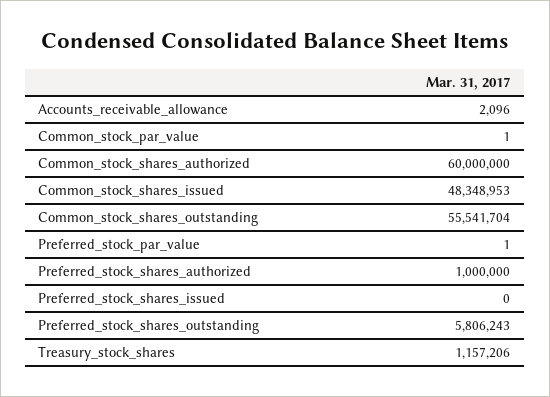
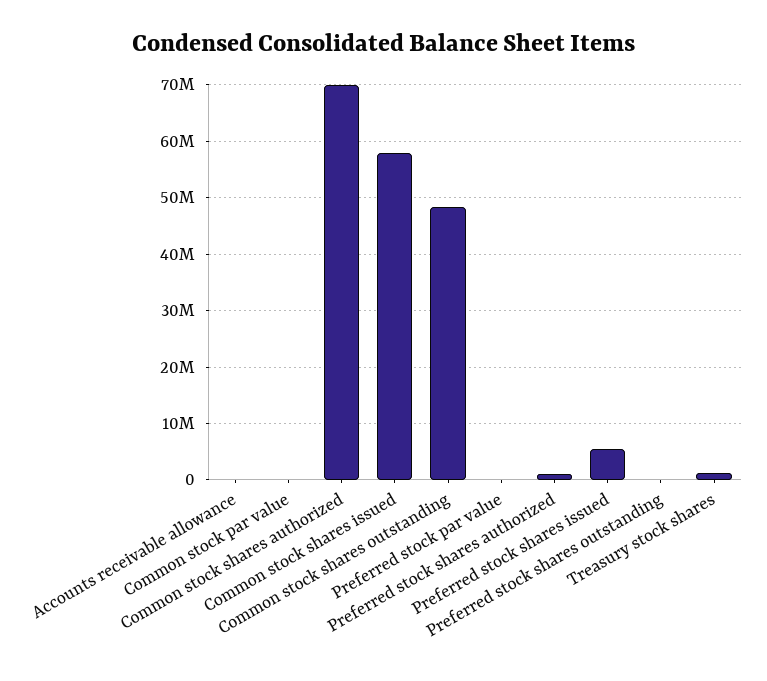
Common_stock_shares_authorized: 60000000 -> 70000000
Common_stock_shares_issued: 48348953 -> 58000000
Common_stock_shares_outstanding: 55541704 -> 48000000
Preferred_stock_shares_issued: 0 -> 6000000
Preferred_stock_shares_outstanding: 5806243 -> 0

